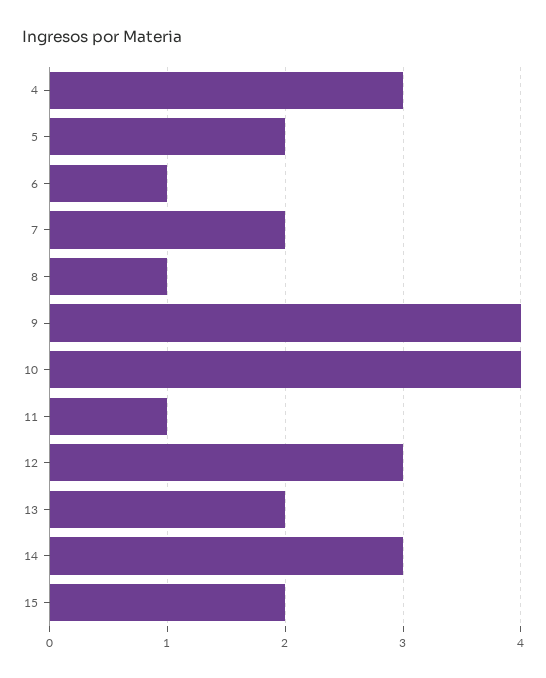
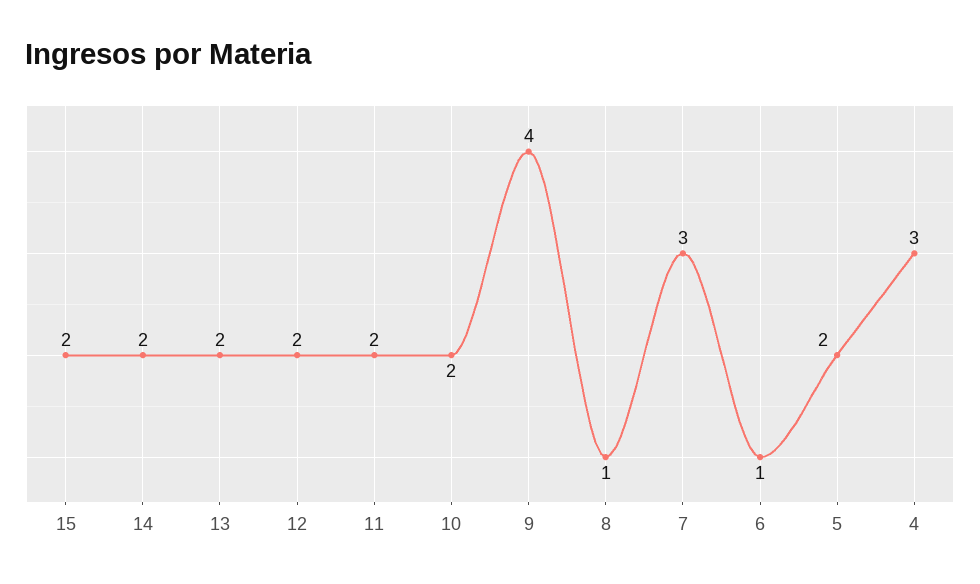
7: 2 -> 3
10: 4 -> 2
11: 1 -> 2
12: 3 -> 2
14: 3 -> 2

